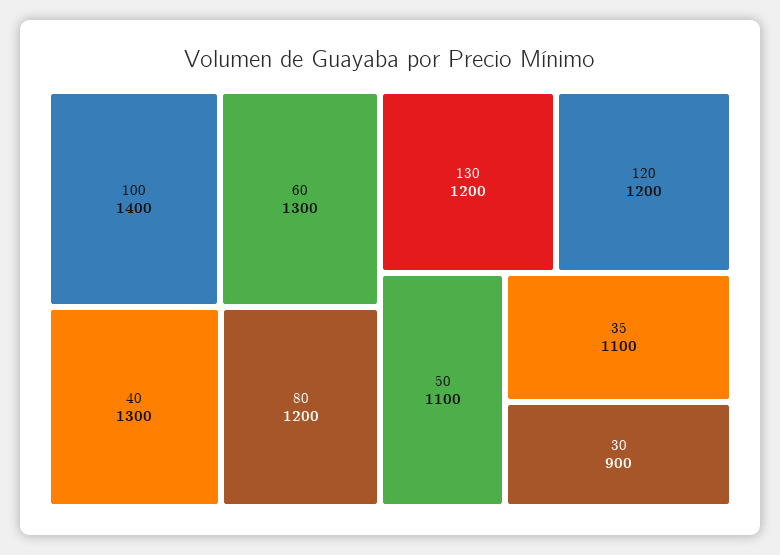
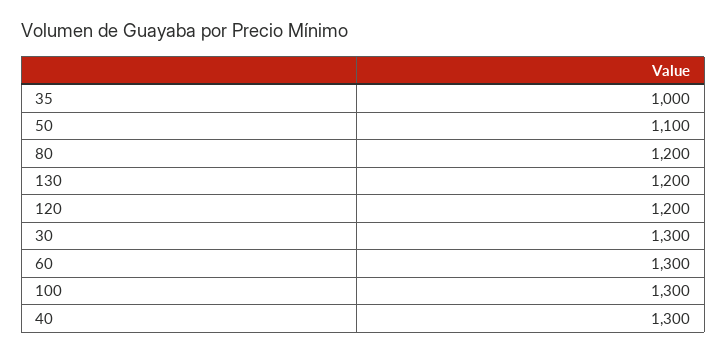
100: 1400 -> 1300
35: 1100 -> 1000
30: 900 -> 1300

